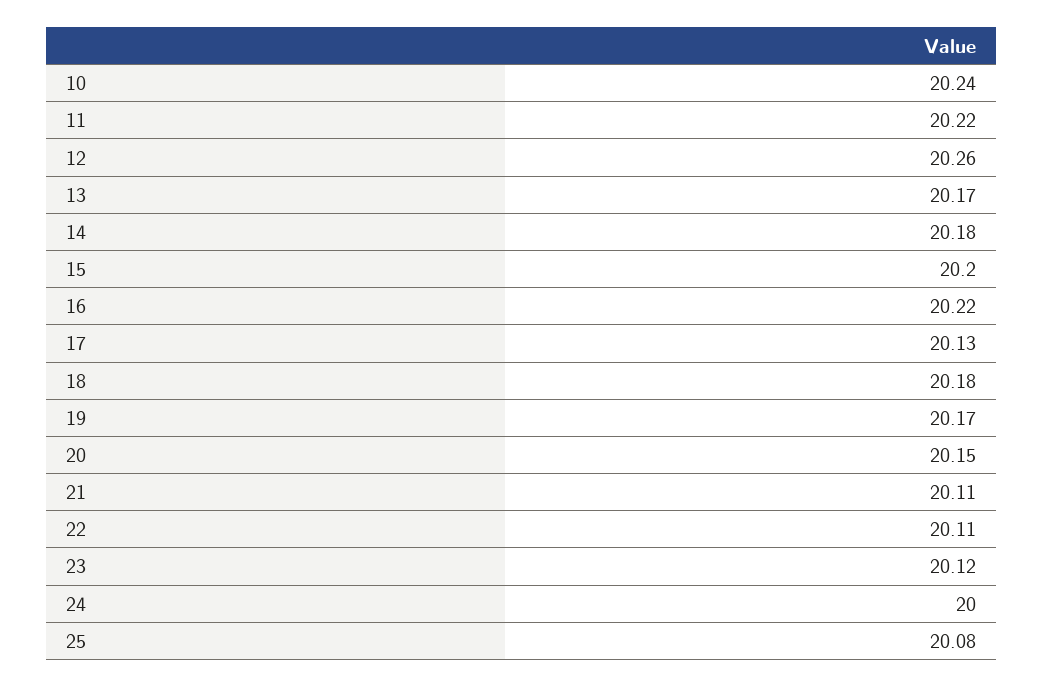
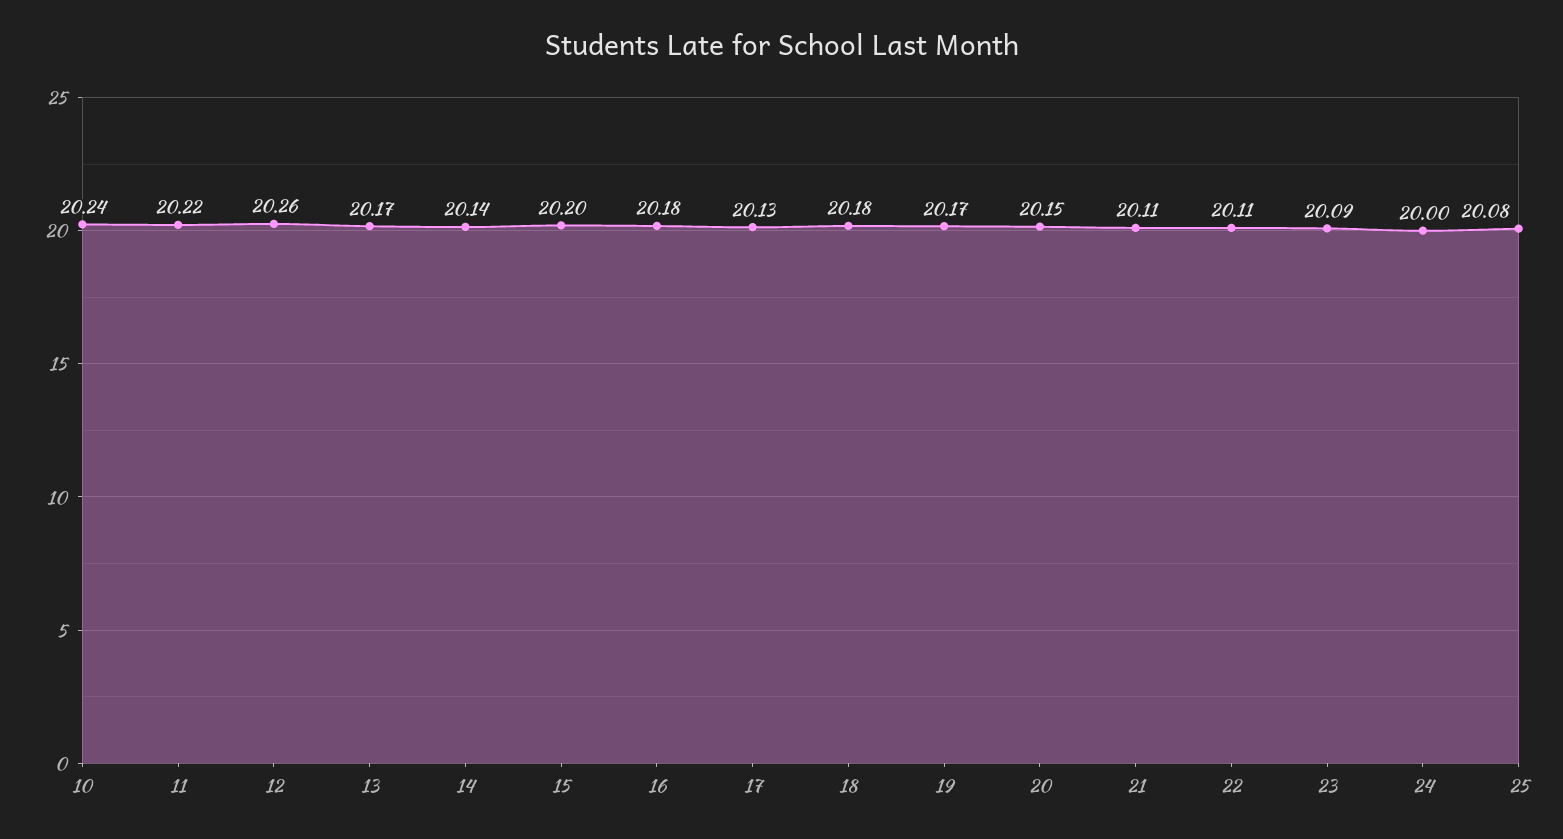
14: 20.18 -> 20.14
16: 20.22 -> 20.18
23: 20.12 -> 20.09

